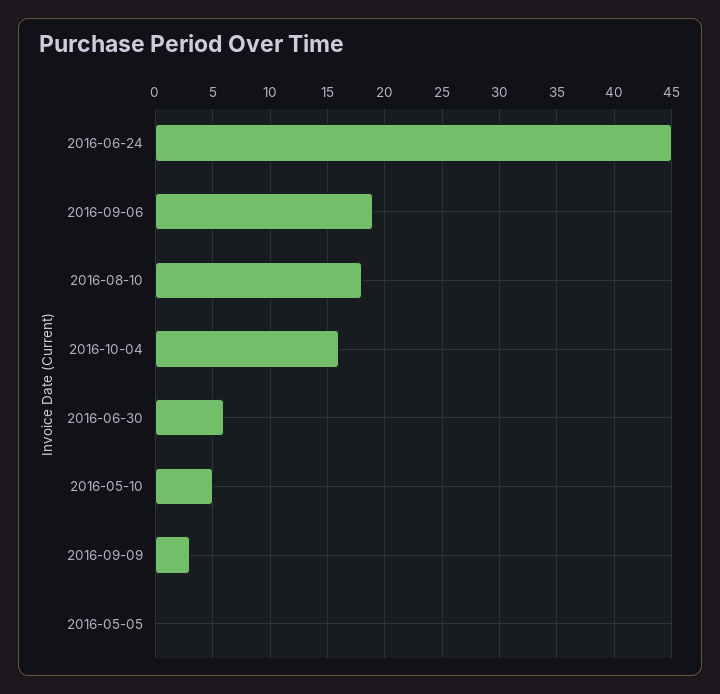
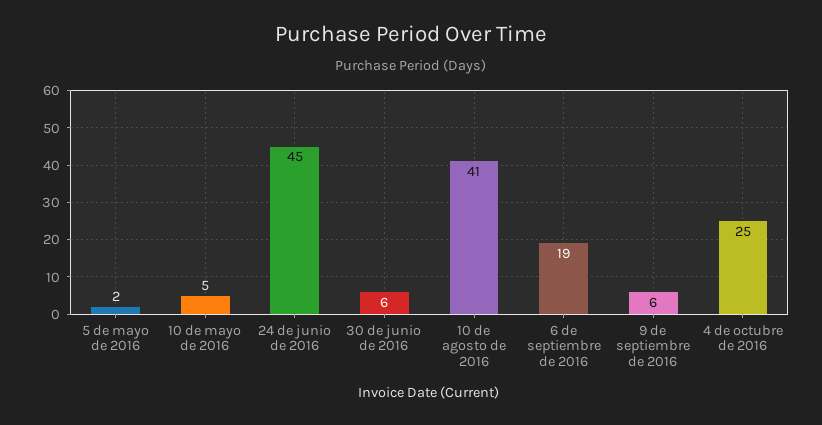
2016-08-10: 18 -> 41
2016-10-04: 16 -> 25
2016-09-09: 3 -> 6
2016-05-05: 0 -> 2

